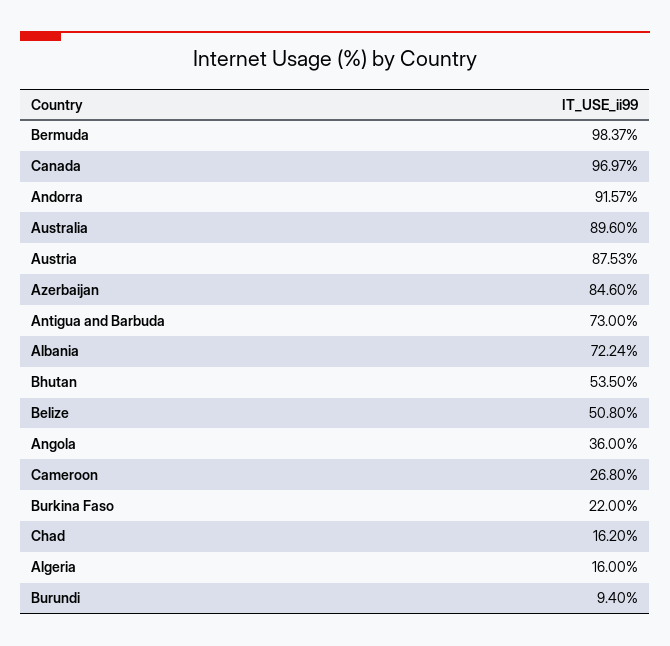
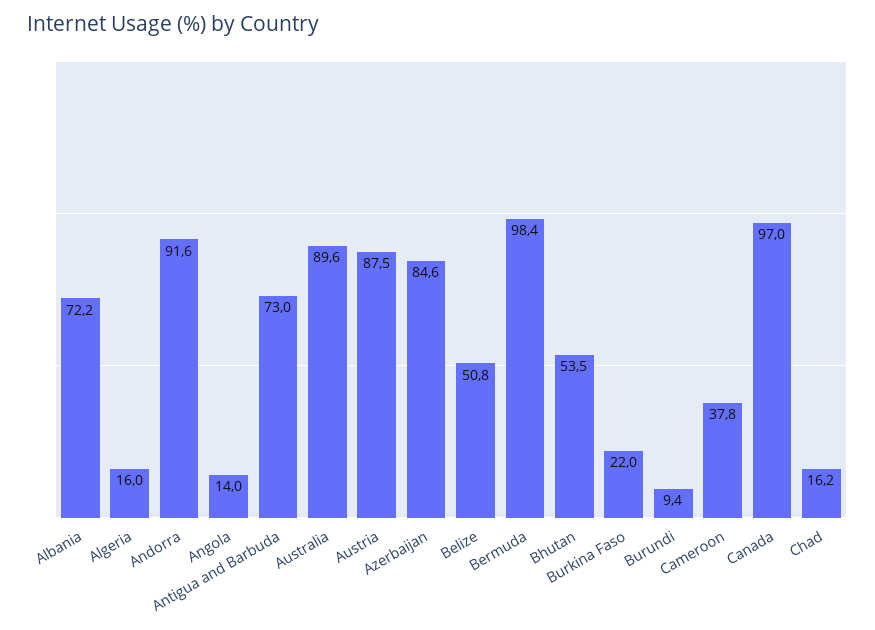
Angola: 36 -> 14
Cameroon: 26.8 -> 37.8

